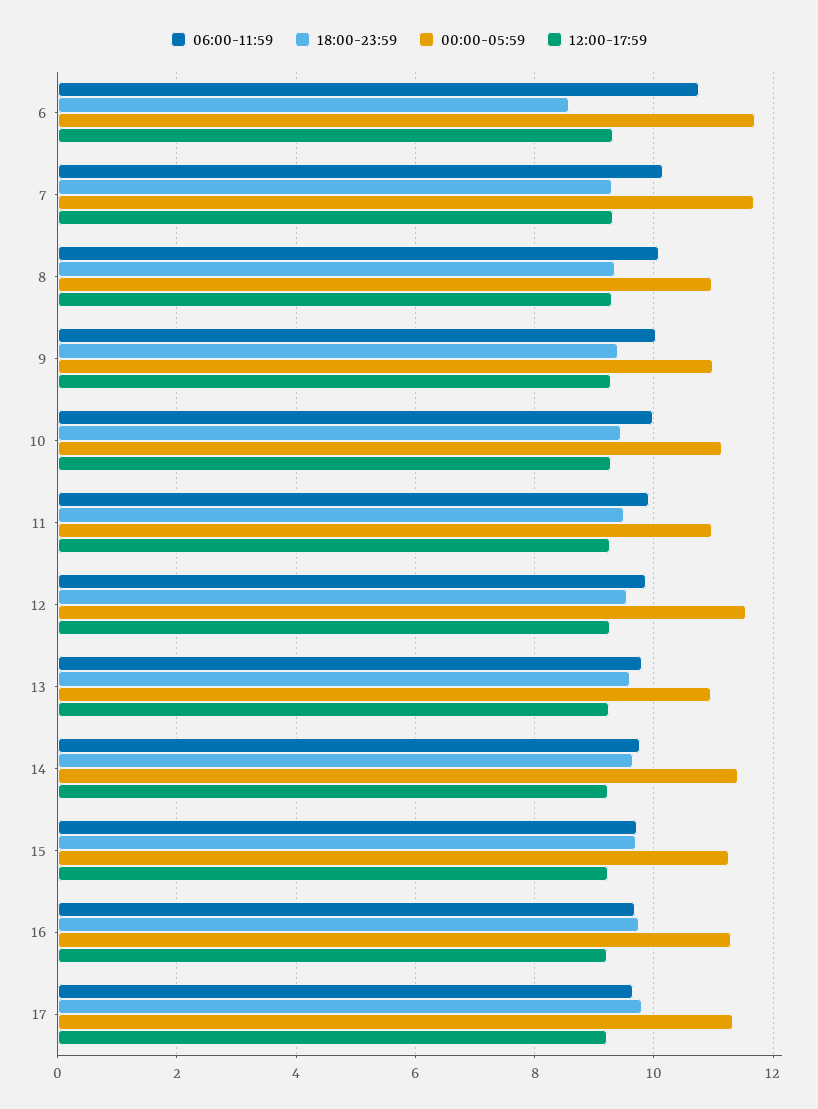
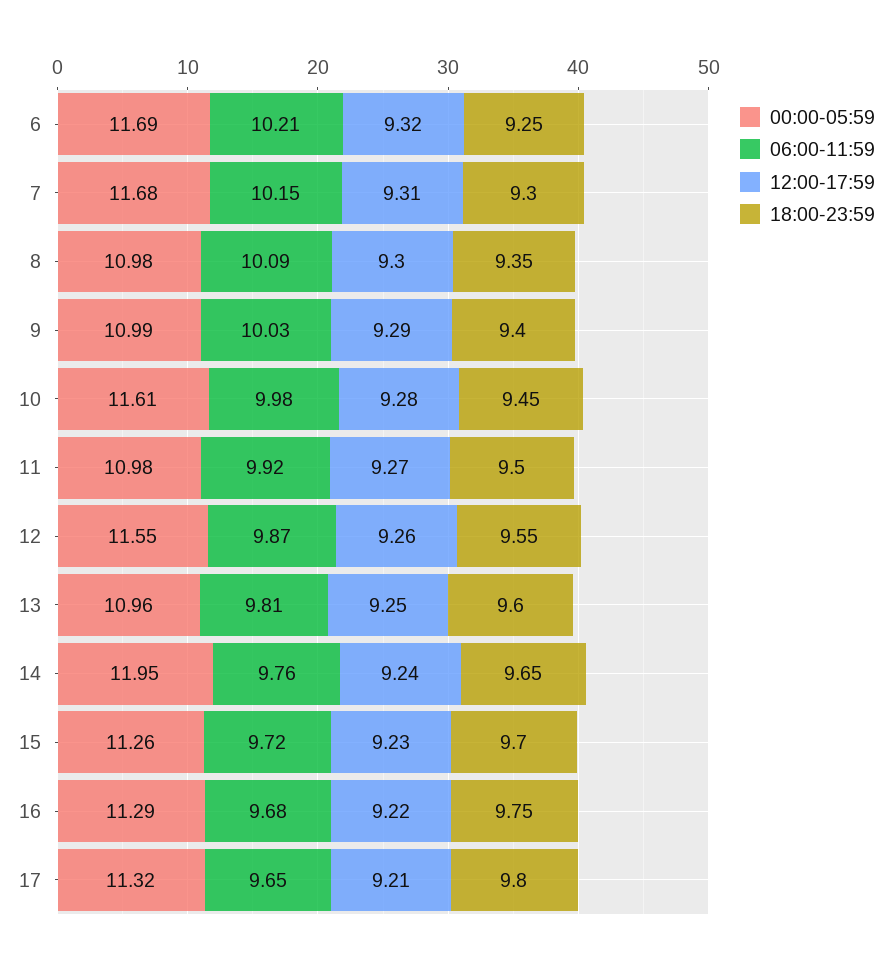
06:00-11:59, 6: 10.8 -> 10.21
18:00-23:59, 6: 8.6 -> 9.25
00:00-05:59, 10: 11.2 -> 11.61
00:00-05:59, 14: 11.4 -> 11.95

